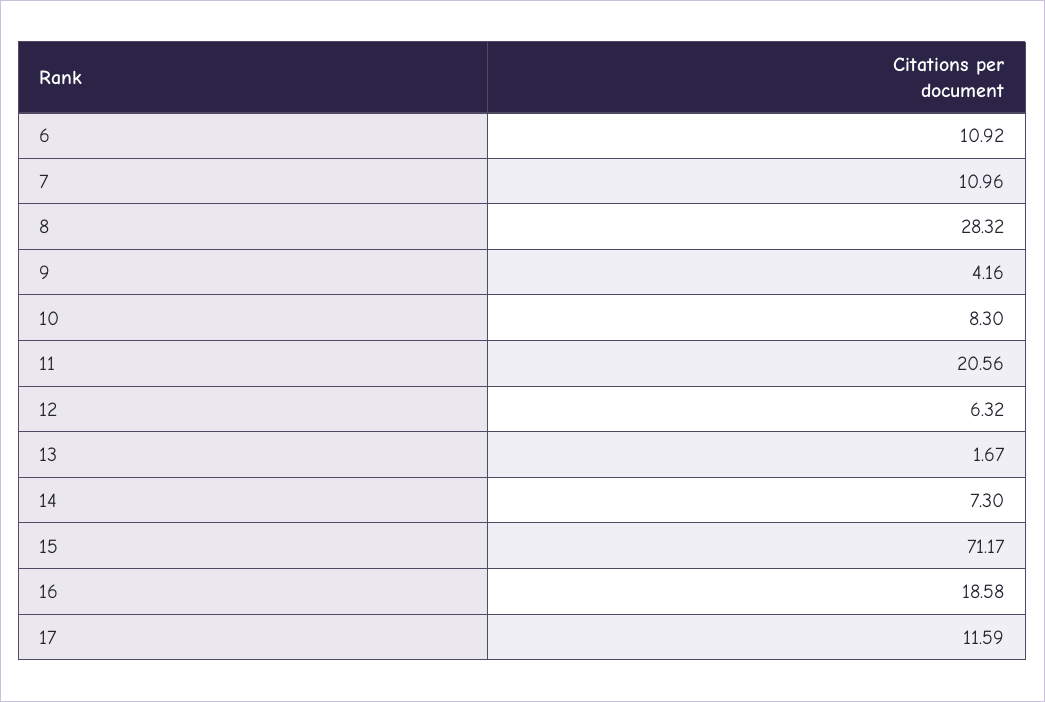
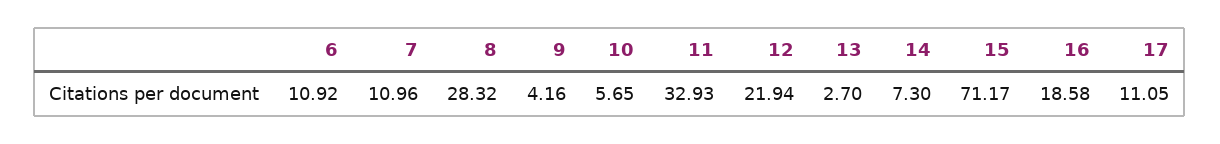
10: 8.3 -> 5.65
11: 20.56 -> 32.93
12: 6.32 -> 21.94
13: 1.67 -> 2.7
17: 11.59 -> 11.05

